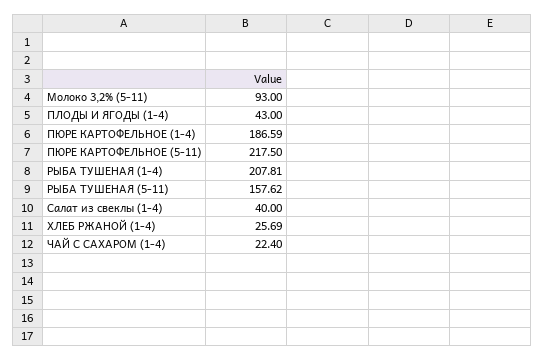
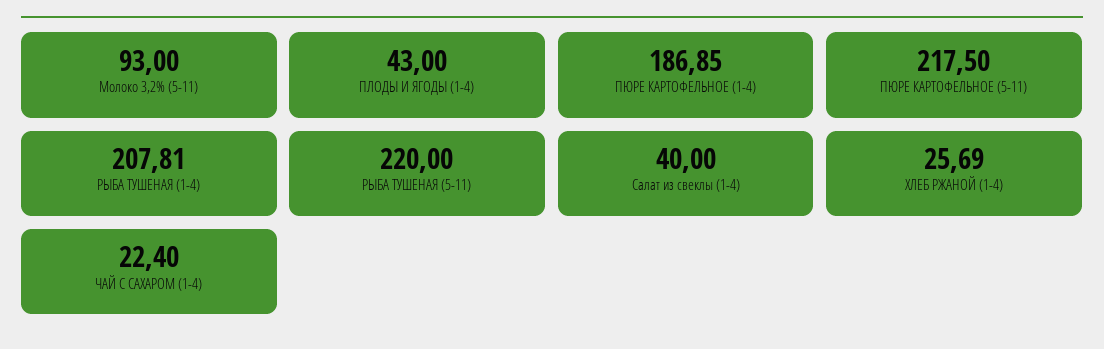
ПЮРЕ КАРТОФЕЛЬНОЕ (1-4): 186.59 -> 186.85
РЫБА ТУШЕНАЯ (5-11): 157.62 -> 220

